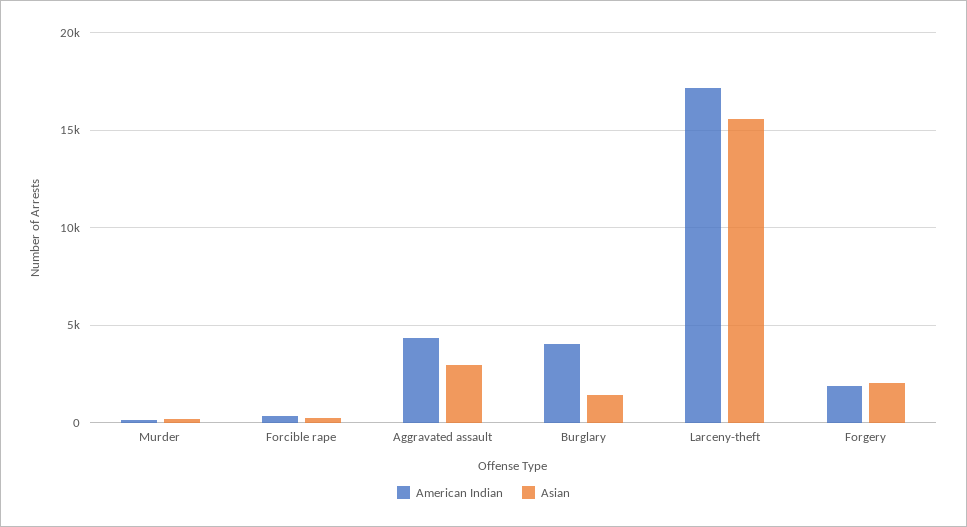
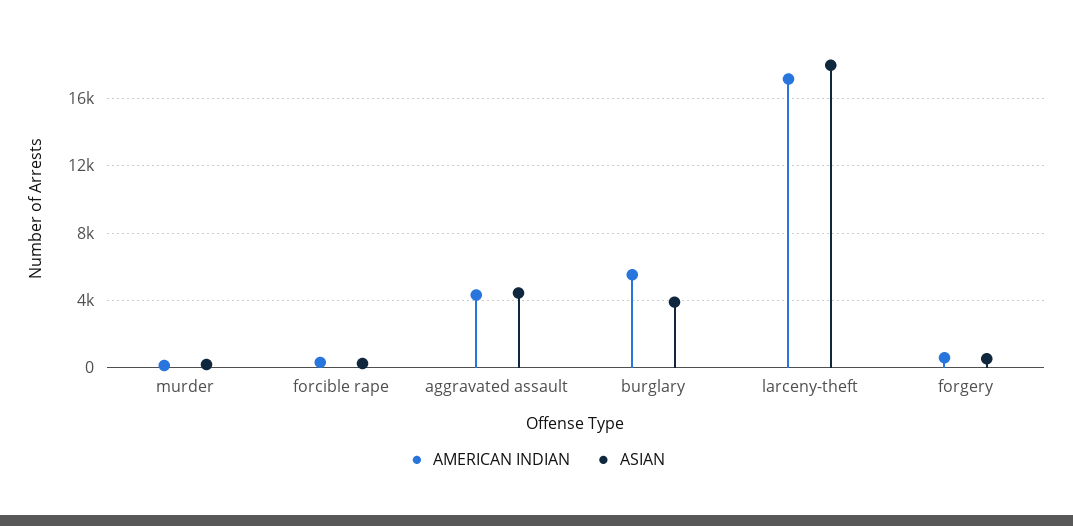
Asian, Aggravated assault: 3000 -> 4500
American Indian, Burglary: 4000 -> 5500
Asian, Burglary: 1500 -> 4000
Asian, Larceny-theft: 15500 -> 18000
American Indian, Forgery: 2000 -> 500
Asian, Forgery: 2000 -> 500

